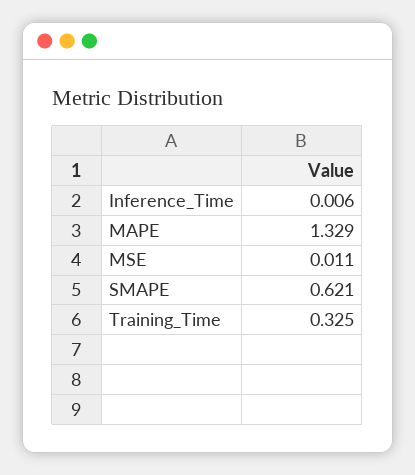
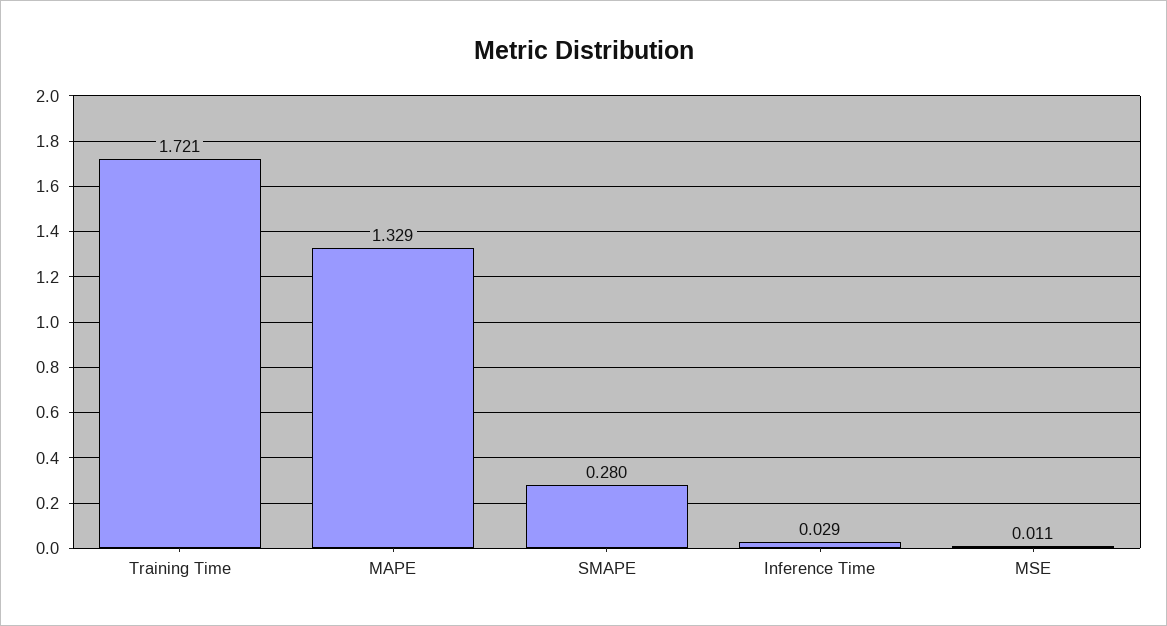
Inference_Time: 0.006 -> 0.029
SMAPE: 0.621 -> 0.28
Training_Time: 0.325 -> 1.721

